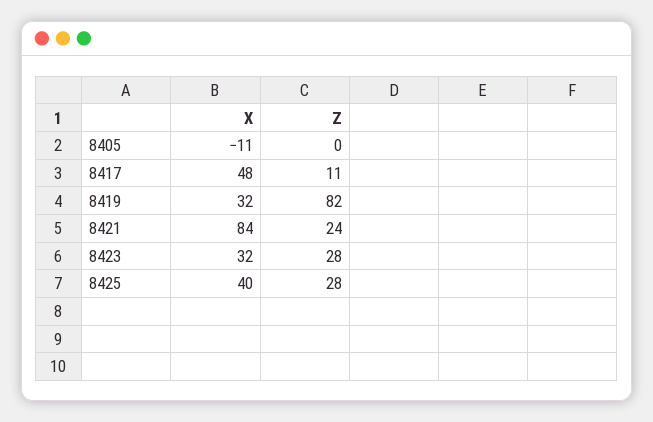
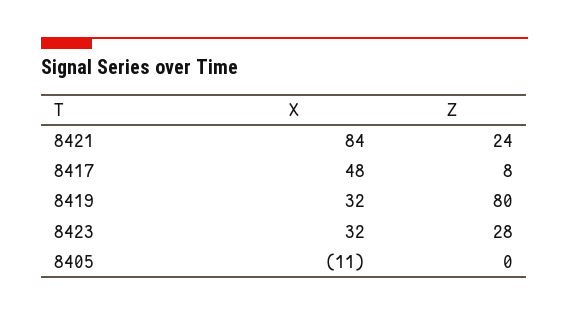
Z, 8417: 11 -> 8
Z, 8419: 82 -> 80
X, 8425: 40 -> none
Z, 8425: 28 -> none

